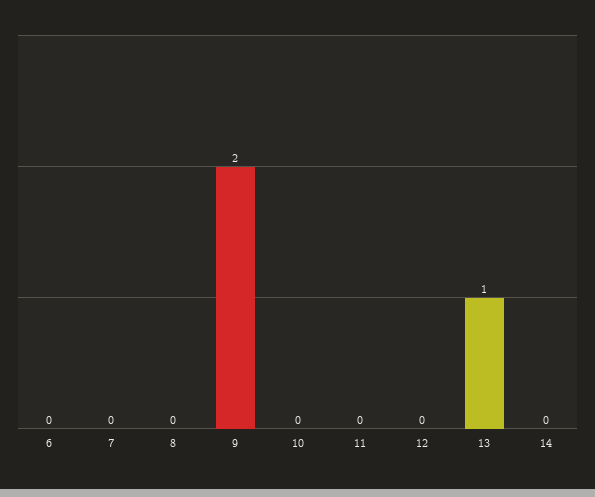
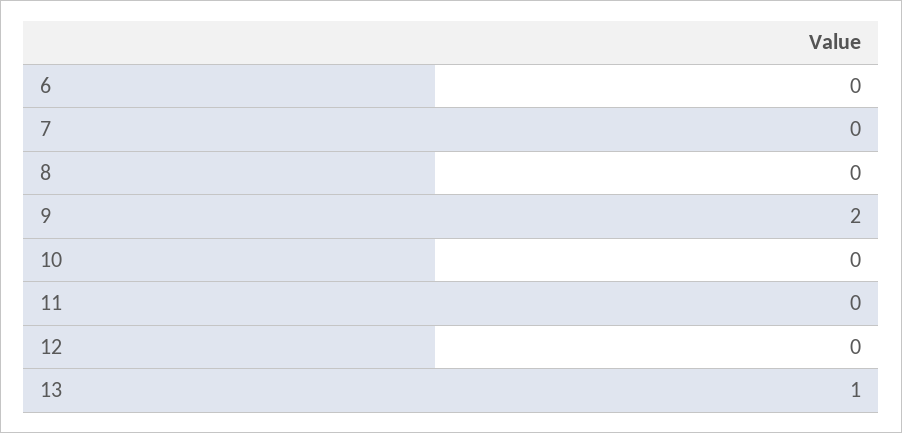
14: 0 -> none

